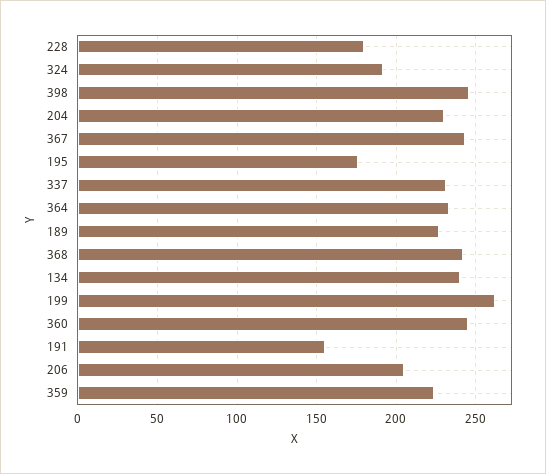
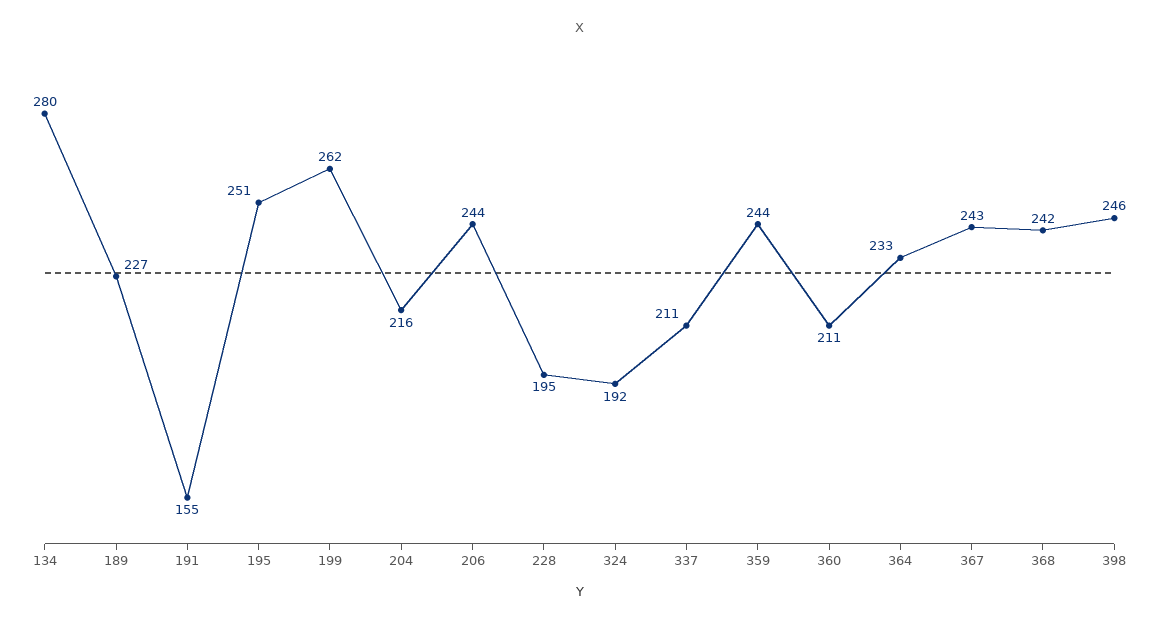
228: 180 -> 195
204: 230 -> 216
195: 175 -> 251
337: 230 -> 211
134: 240 -> 280
360: 245 -> 211
206: 205 -> 244
359: 225 -> 244

